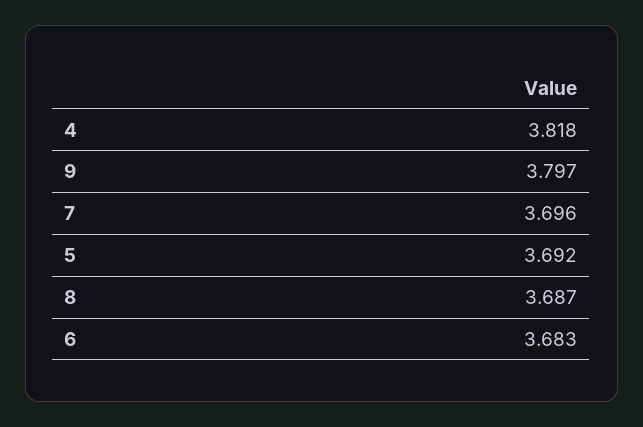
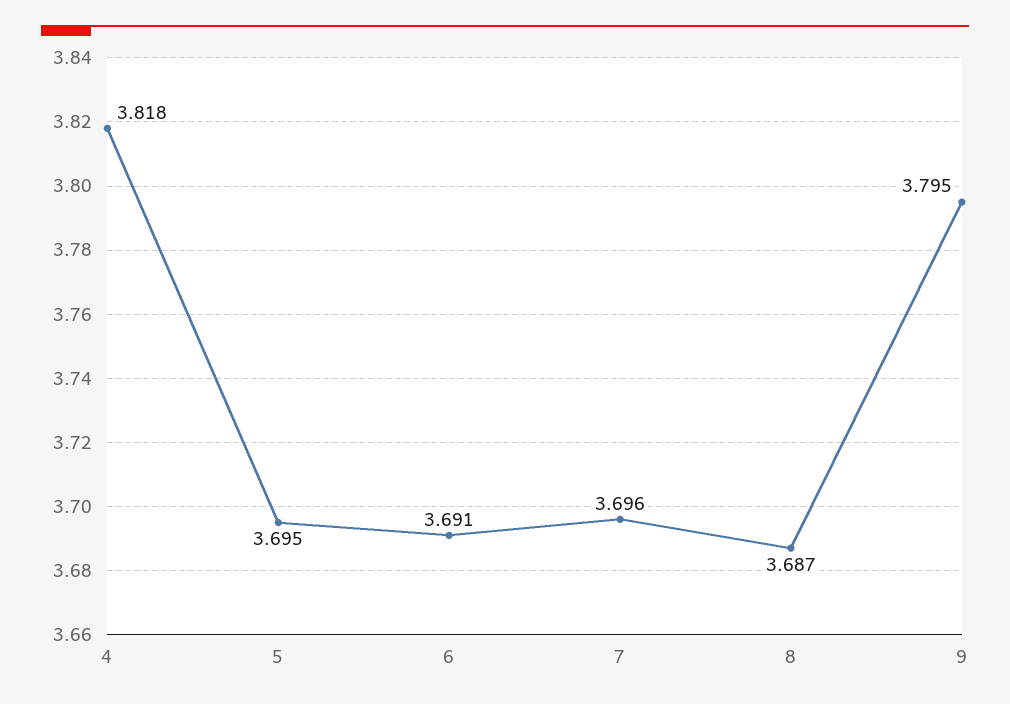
9: 3.797 -> 3.795
5: 3.692 -> 3.695
6: 3.683 -> 3.691

